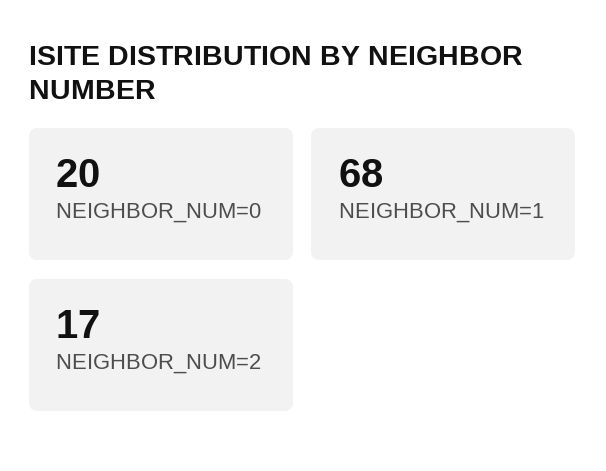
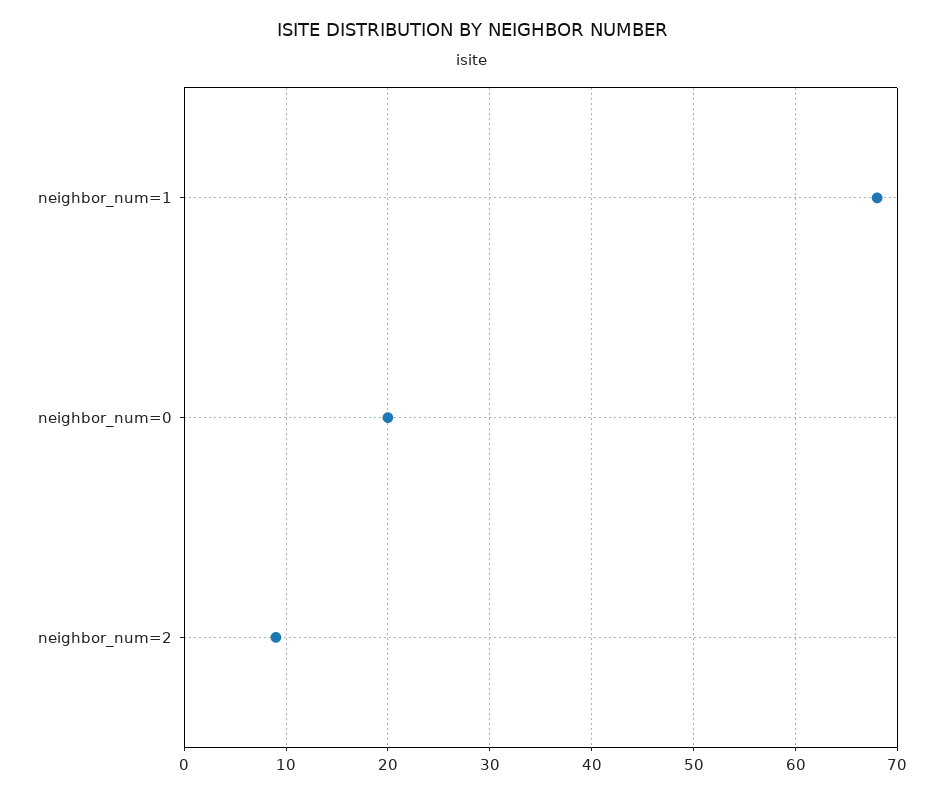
NEIGHBOR_NUM=2: 17 -> 9

